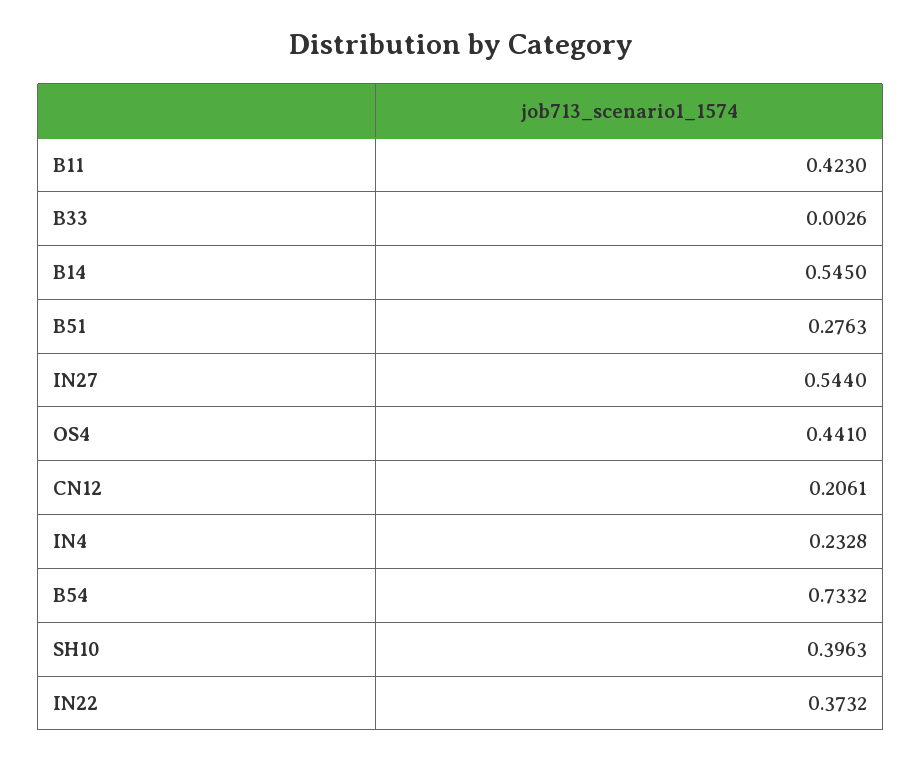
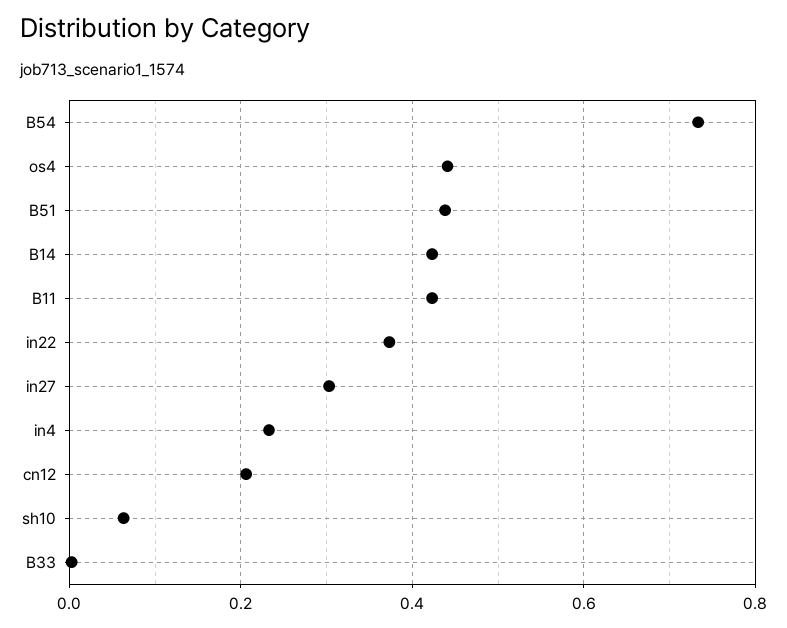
B14: 0.545 -> 0.42
B51: 0.2763 -> 0.44
IN27: 0.544 -> 0.3
SH10: 0.3963 -> 0.06

